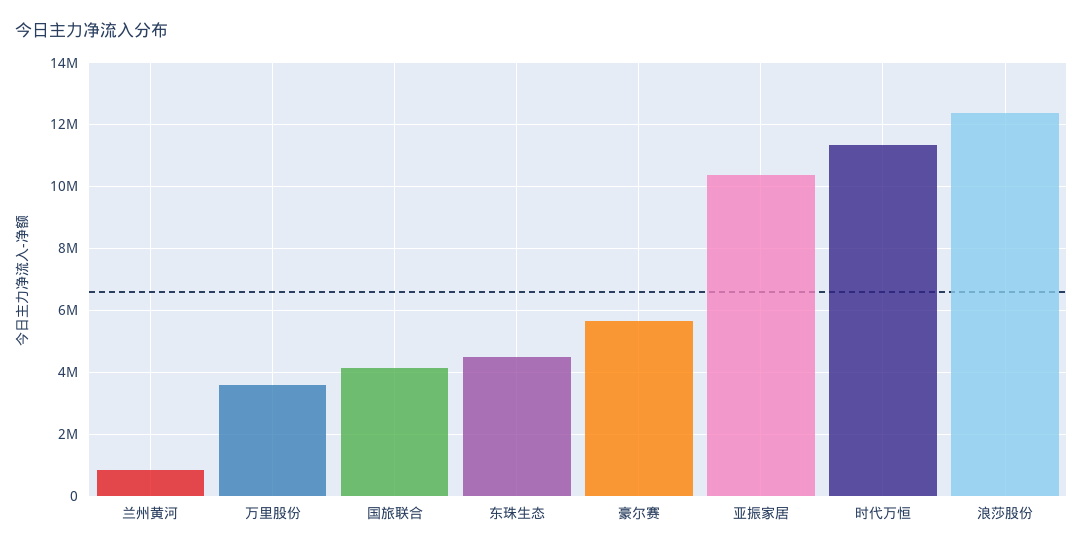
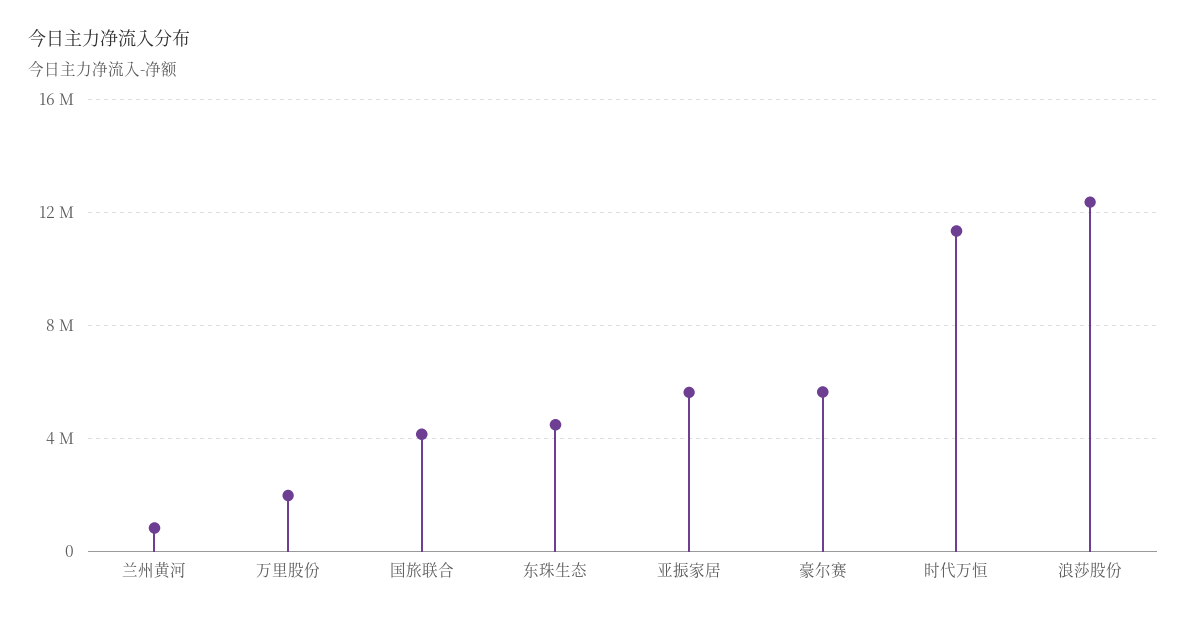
万里股份: 3600000 -> 2000000
亚振家居: 10400000 -> 5500000

